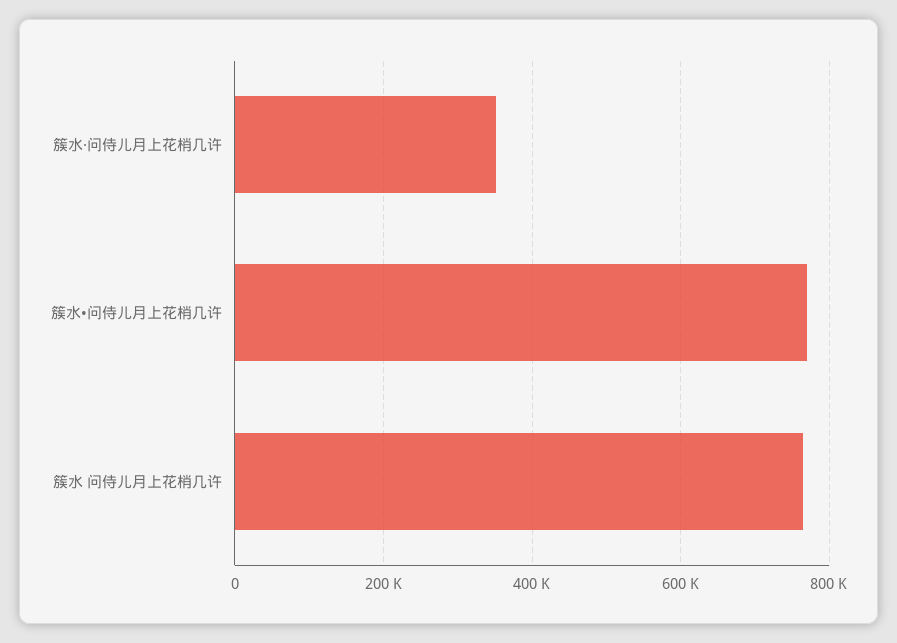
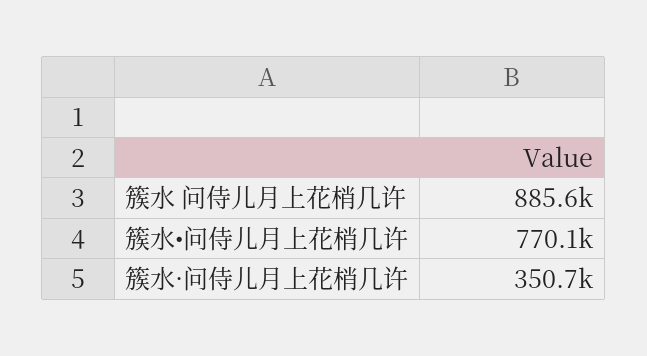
簇水 问侍儿月上花梢几许: 760000 -> 885600

